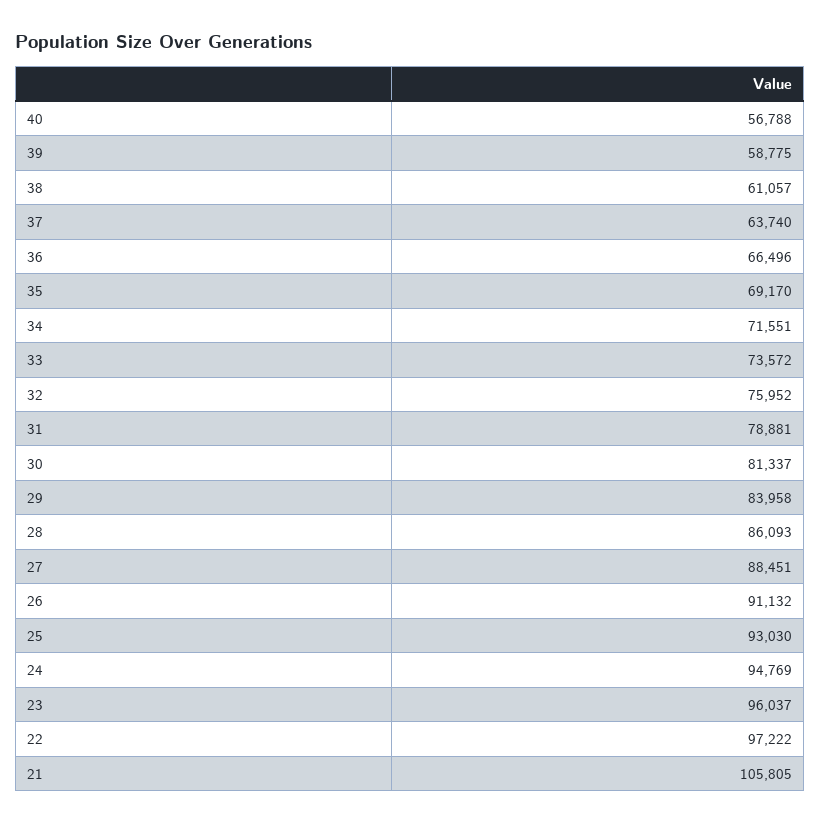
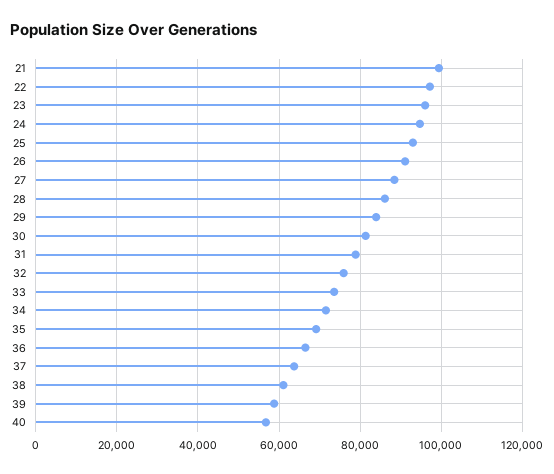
21: 105805 -> 100000

